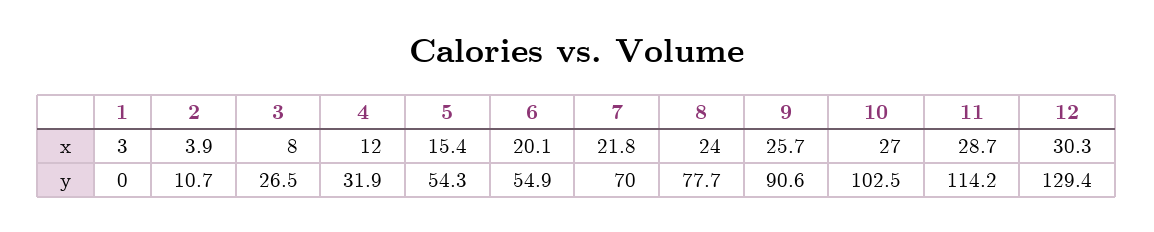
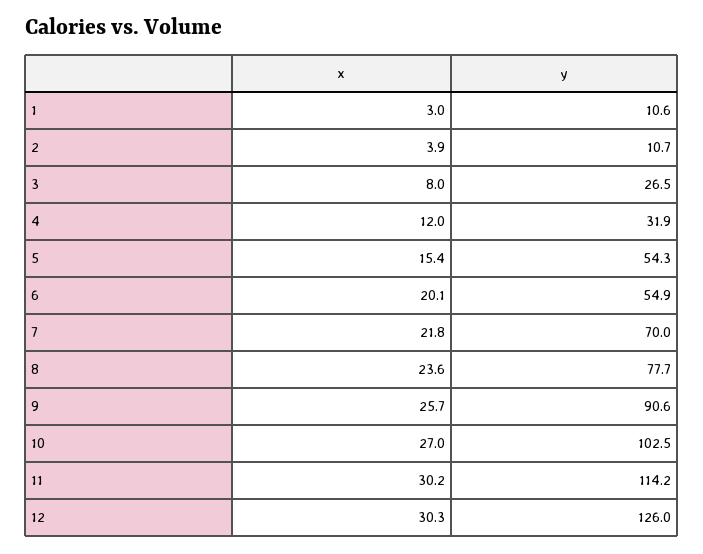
8, x: 24 -> 23.6
11, x: 28.7 -> 30.2
1, y: 0 -> 10.6
12, y: 129.4 -> 126

